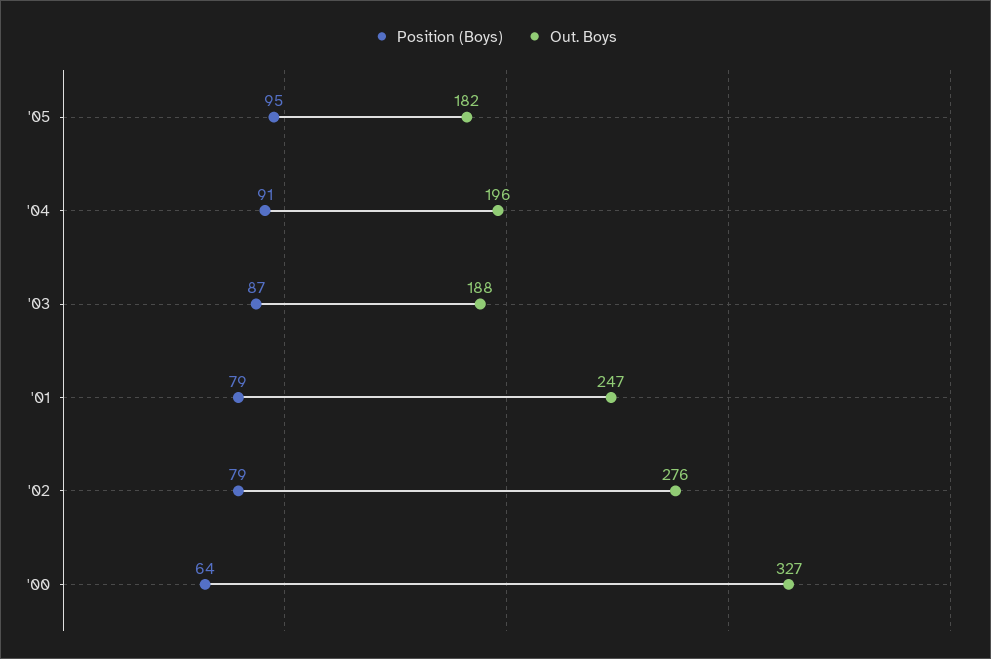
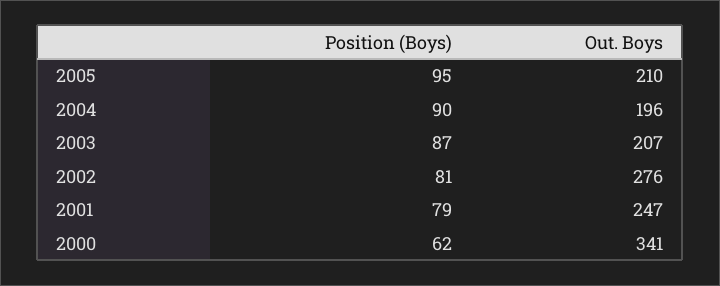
Out. Boys, '05: 182 -> 210
Position (Boys), '04: 91 -> 90
Out. Boys, '03: 188 -> 207
Position (Boys), '02: 79 -> 81
Position (Boys), '00: 64 -> 62
Out. Boys, '00: 327 -> 341

